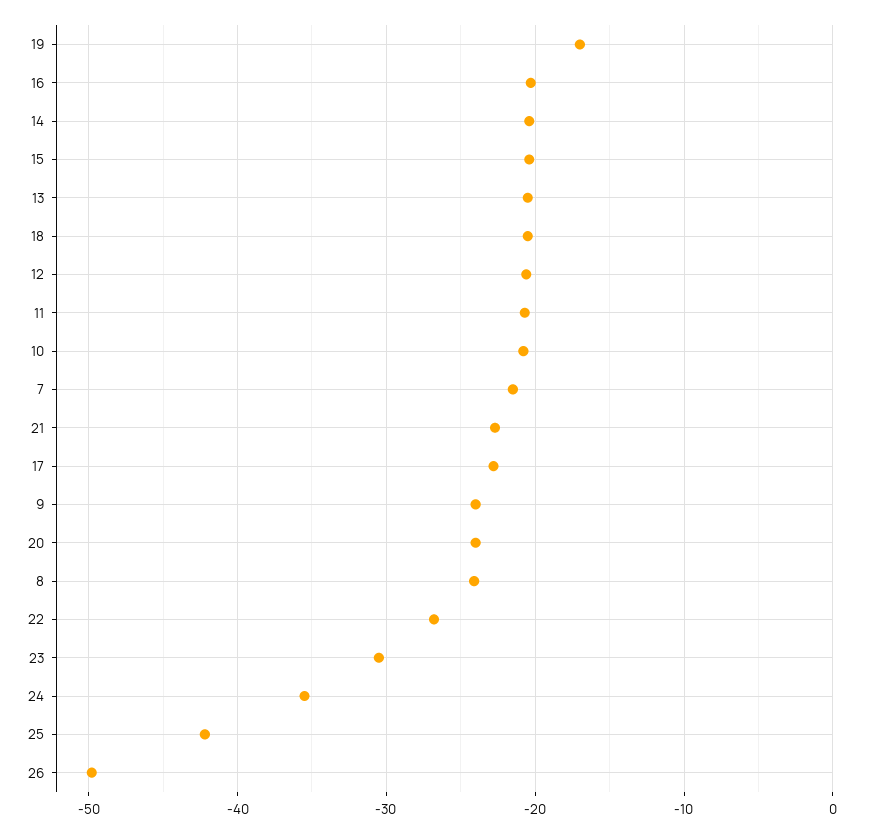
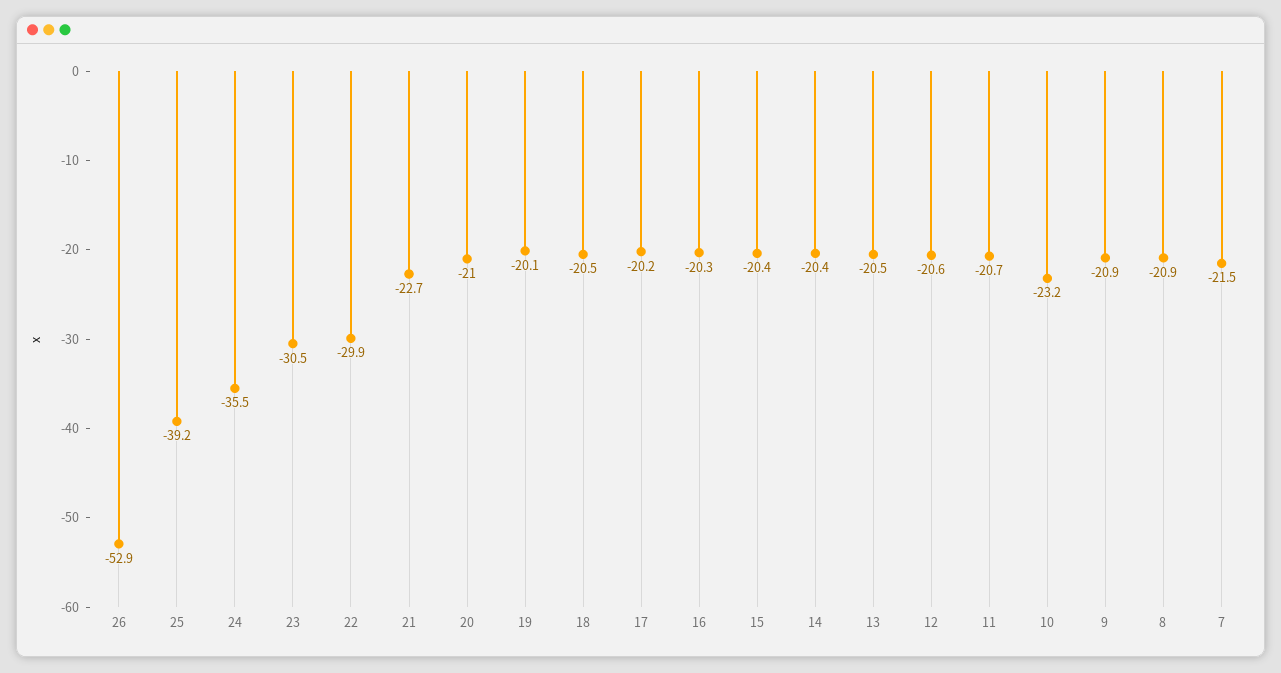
19: -17 -> -20.1
10: -21 -> -23.2
17: -23 -> -20.2
9: -24 -> -20.9
20: -24 -> -21
8: -24 -> -20.9
22: -27 -> -29.9
25: -42 -> -39.2
26: -50 -> -52.9

